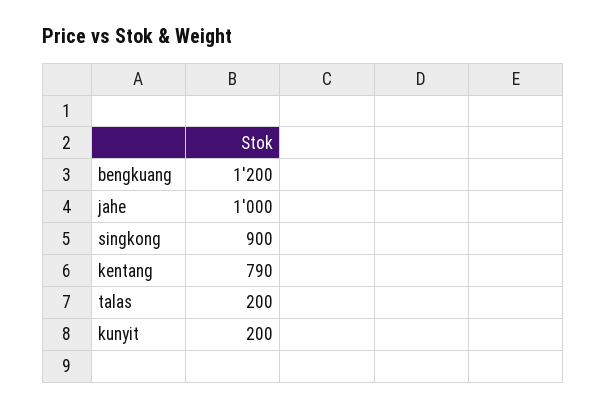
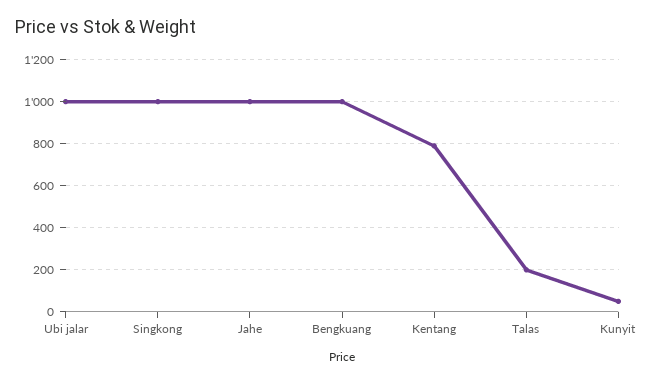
bengkuang: 1200 -> 1000
singkong: 900 -> 1000
kunyit: 200 -> 50
Ubi jalar: none -> 1000

